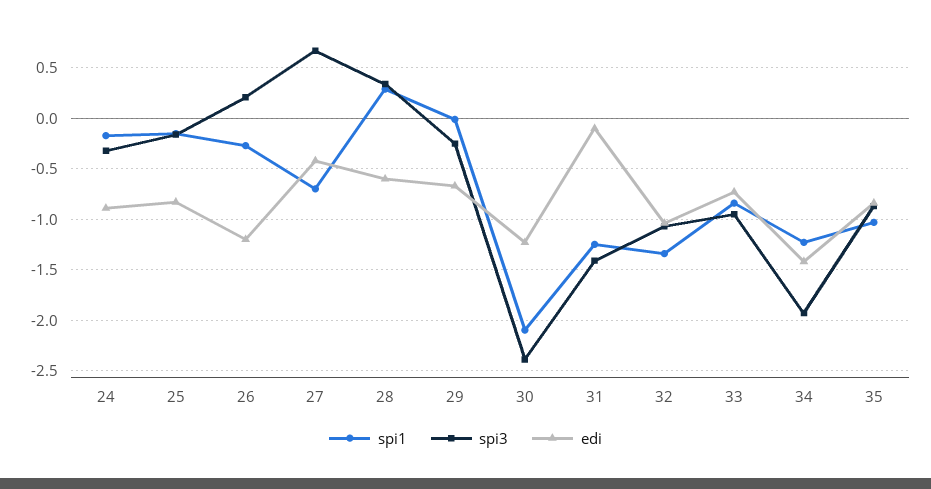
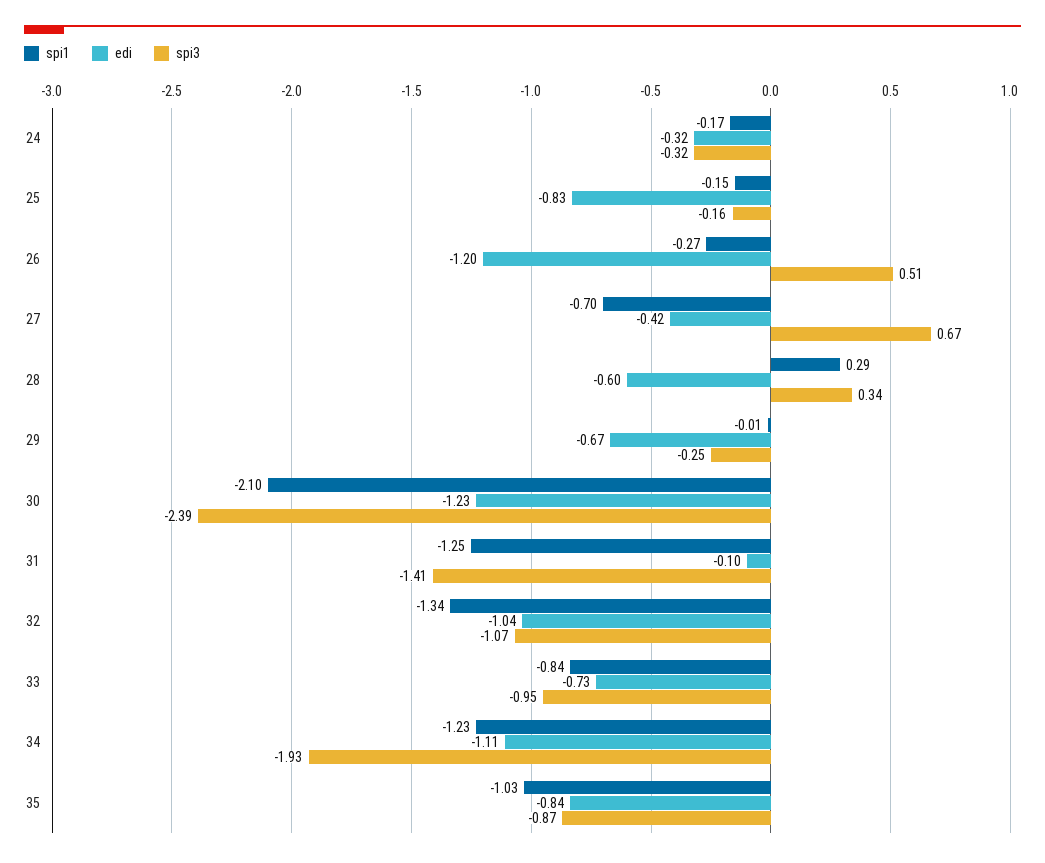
edi, 24: -0.9 -> -0.32
spi3, 26: 0.2 -> 0.51
edi, 34: -1.4 -> -1.11

